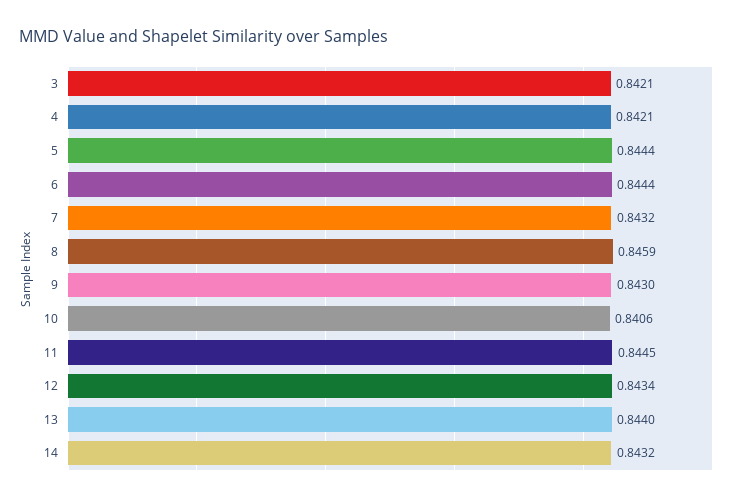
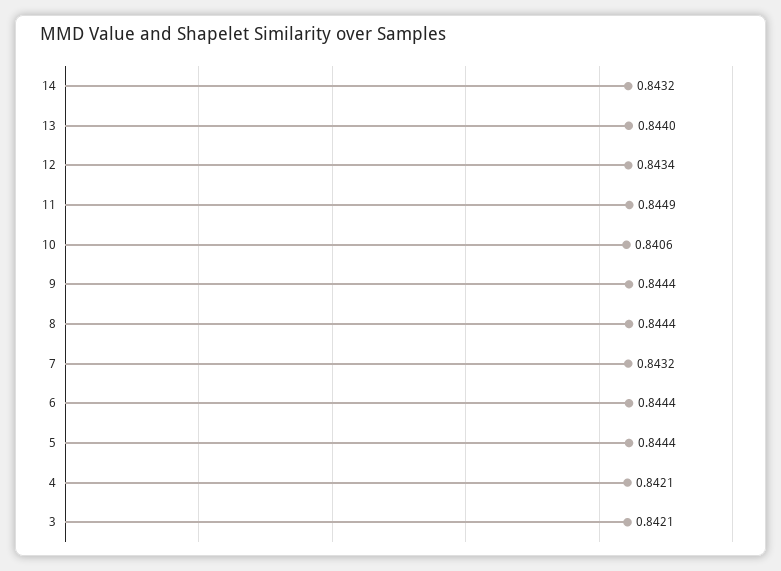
8: 0.8459 -> 0.8444
9: 0.843 -> 0.8444
11: 0.8445 -> 0.8449

